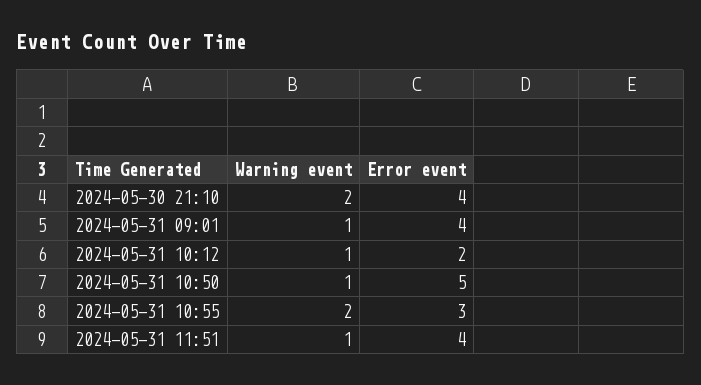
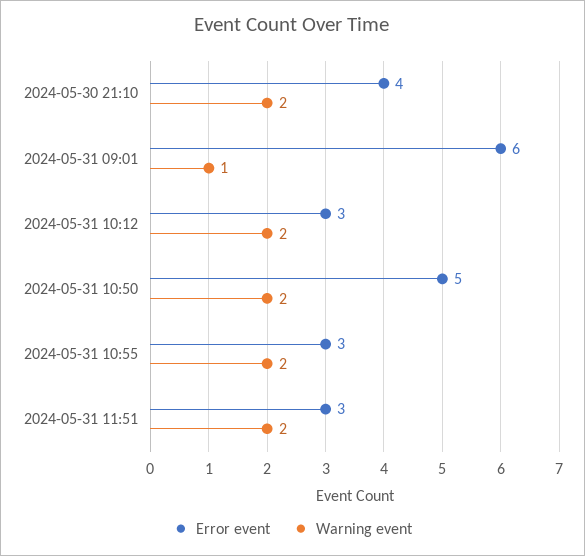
Error event, 2024-05-31 09:01: 4 -> 6
Warning event, 2024-05-31 10:12: 1 -> 2
Error event, 2024-05-31 10:12: 2 -> 3
Warning event, 2024-05-31 10:50: 1 -> 2
Warning event, 2024-05-31 11:51: 1 -> 2
Error event, 2024-05-31 11:51: 4 -> 3

